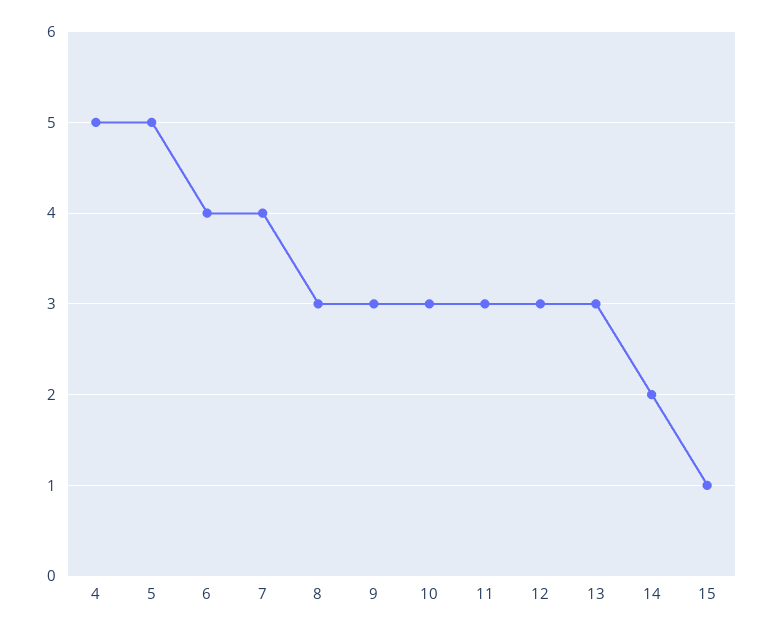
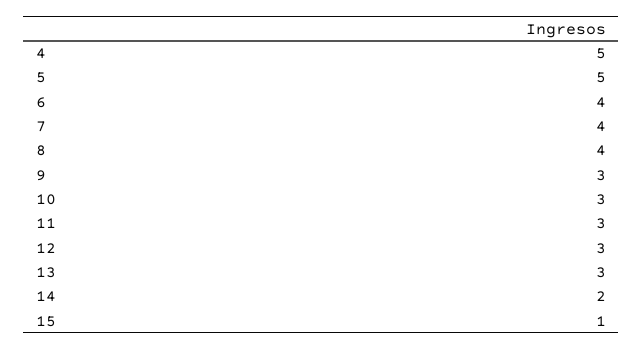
8: 3 -> 4

